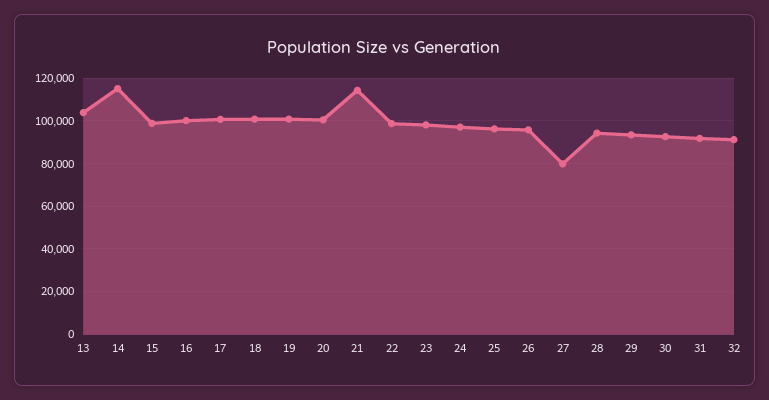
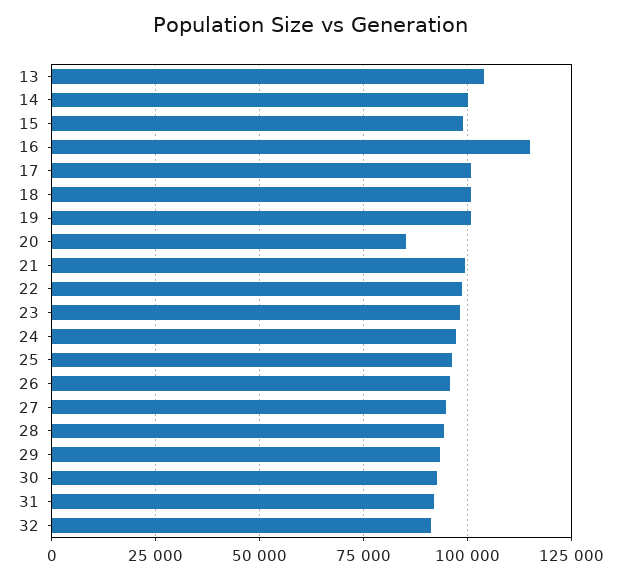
14: 115000 -> 100000
16: 100000 -> 115000
20: 100000 -> 85000
21: 115000 -> 100000
27: 80000 -> 95000

